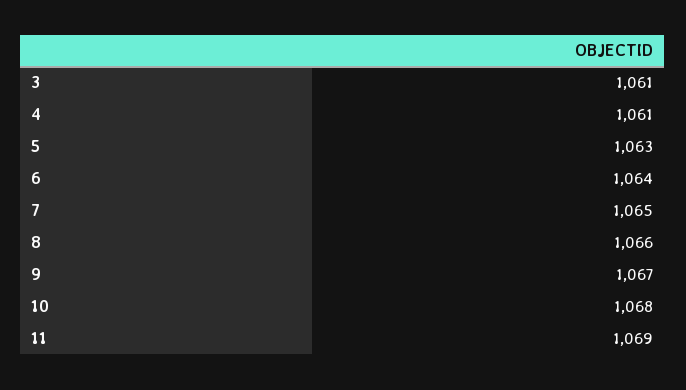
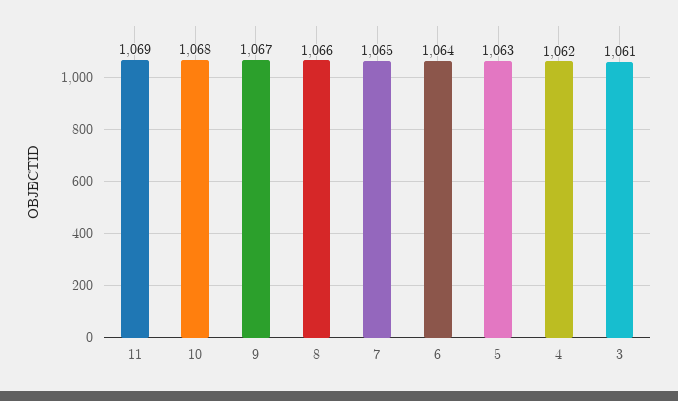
4: 1061 -> 1062

